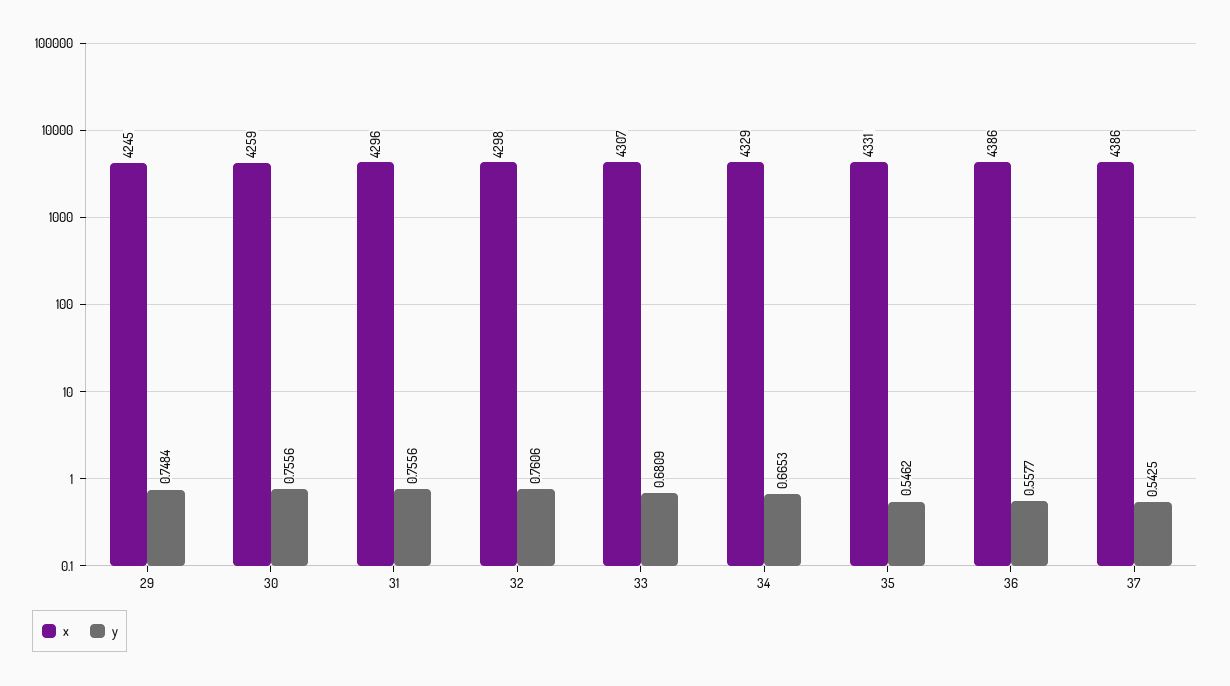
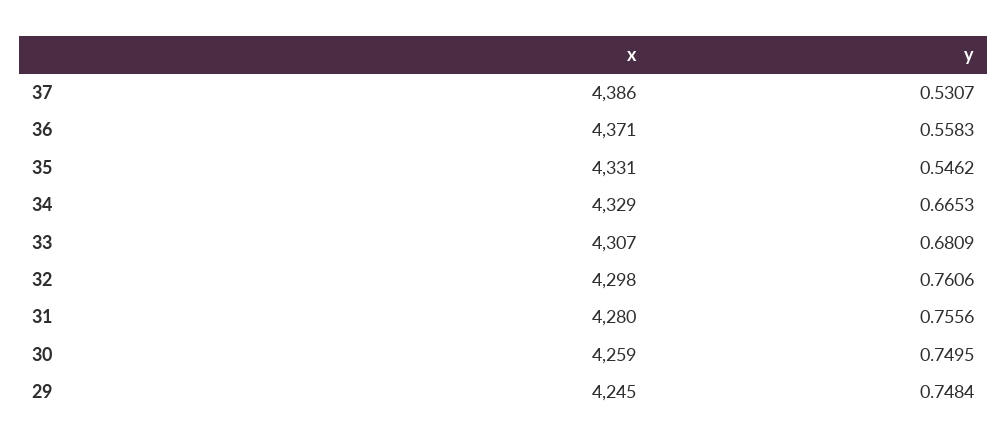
y, 30: 0.7556 -> 0.7495
x, 31: 4296 -> 4280
x, 36: 4386 -> 4371
y, 36: 0.5577 -> 0.5583
y, 37: 0.5425 -> 0.5307

